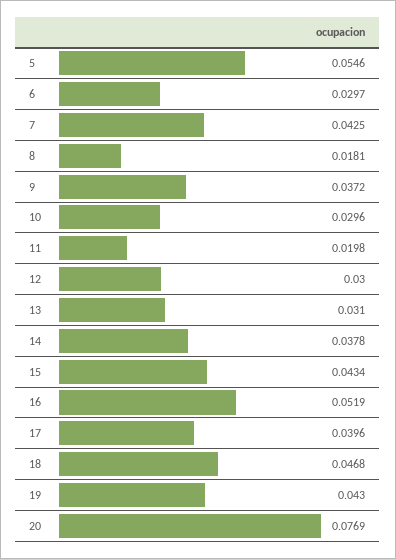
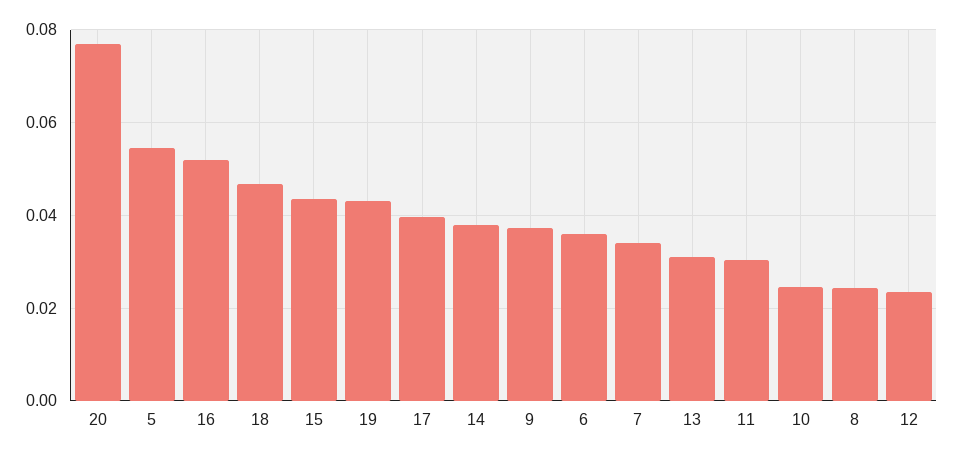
6: 0.0297 -> 0.036
7: 0.0425 -> 0.034
8: 0.0181 -> 0.024
10: 0.0296 -> 0.024
11: 0.0198 -> 0.03
12: 0.03 -> 0.024

